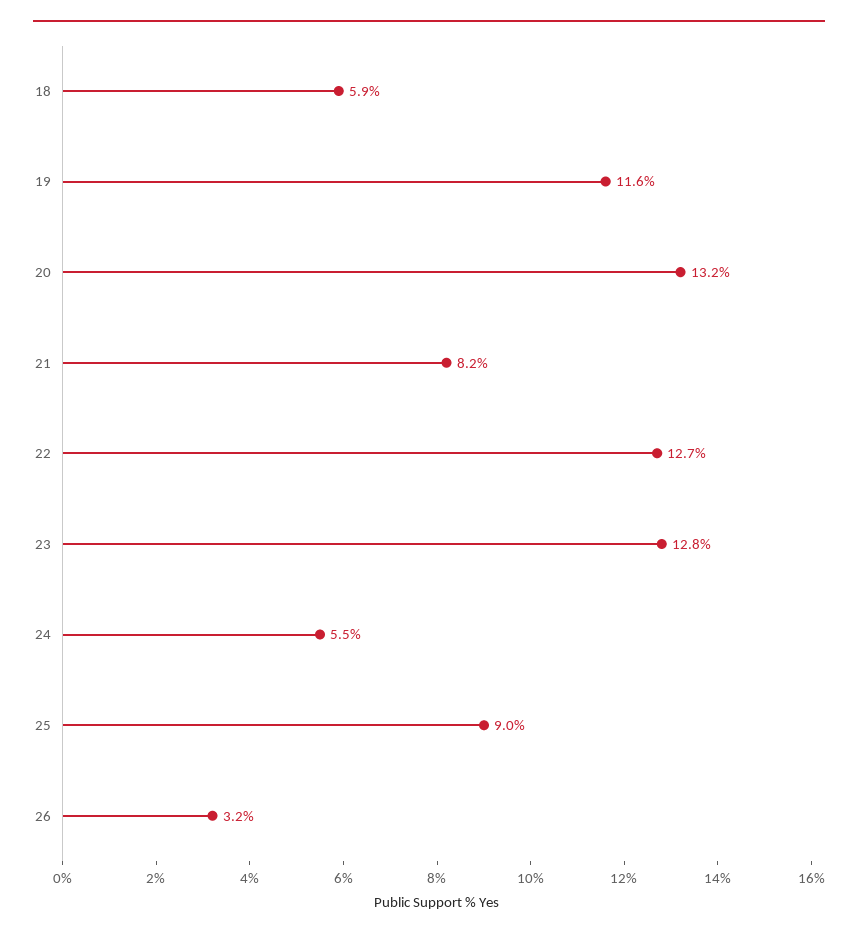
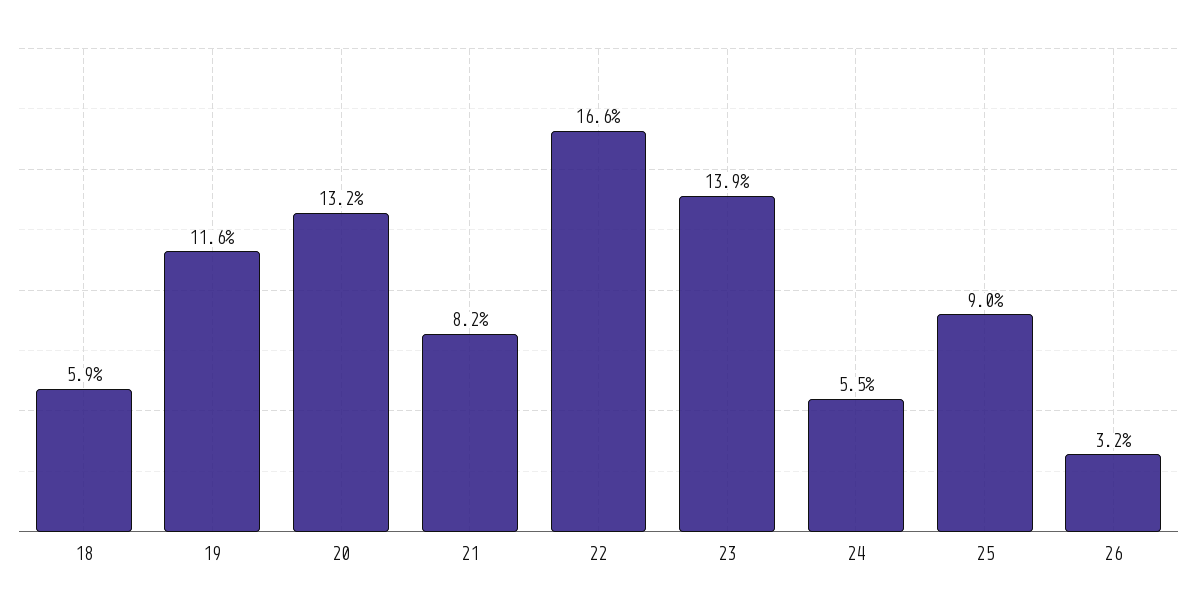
22: 12.7 -> 16.6
23: 12.8 -> 13.9

